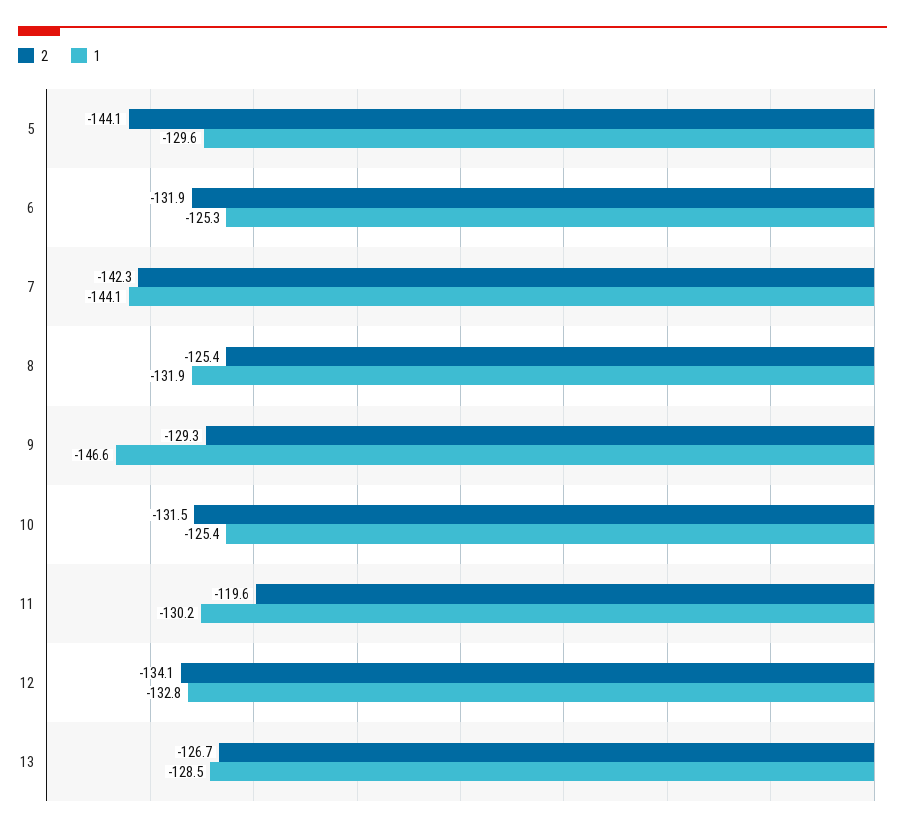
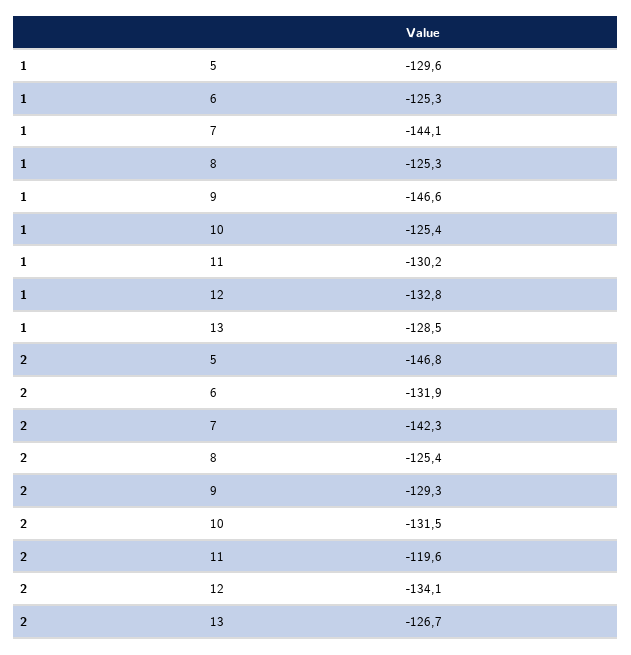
2, 5: -144.1 -> -146.8
1, 8: -131.9 -> -125.3

